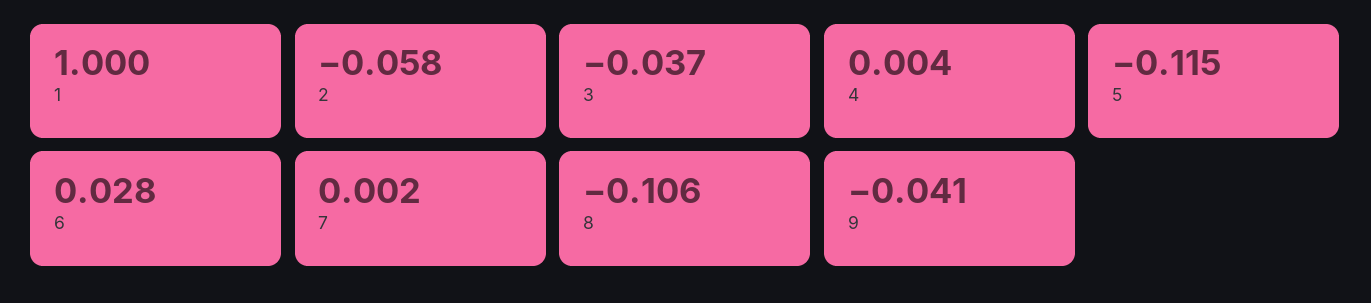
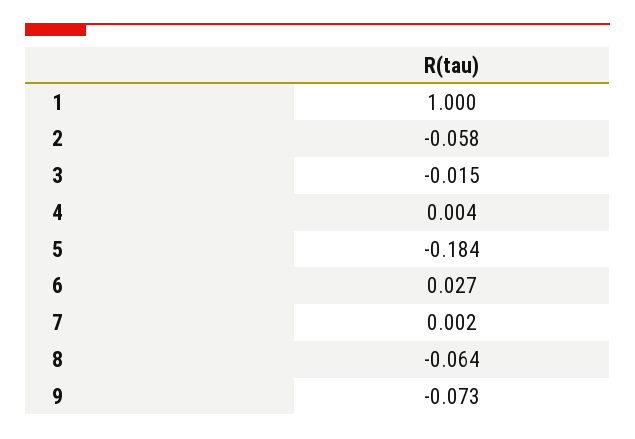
3: -0.037 -> -0.015
5: -0.115 -> -0.184
6: 0.028 -> 0.027
8: -0.106 -> -0.064
9: -0.041 -> -0.073

